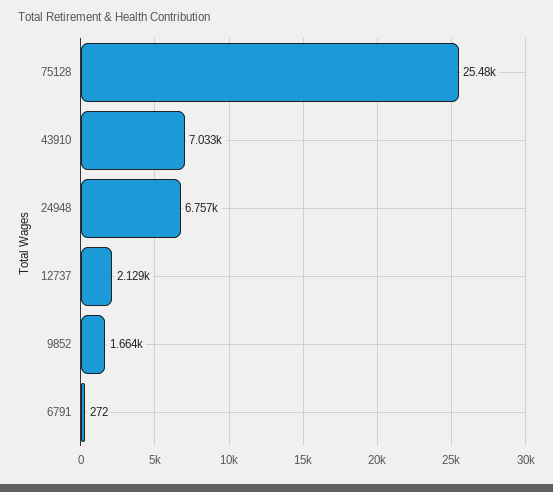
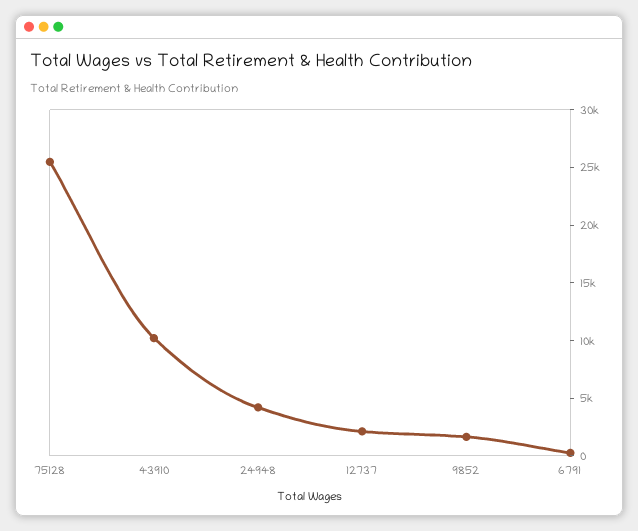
43910: 7033 -> 10000
24948: 6757 -> 4000

